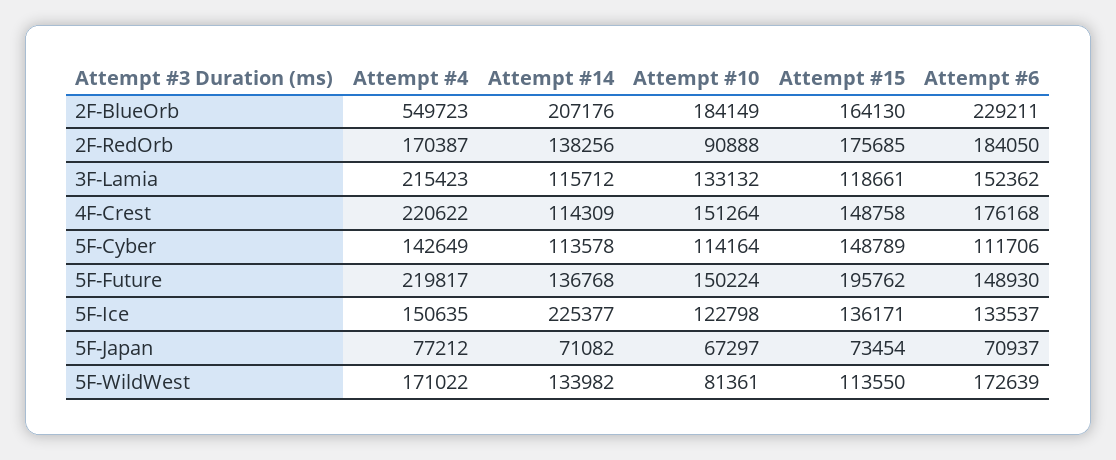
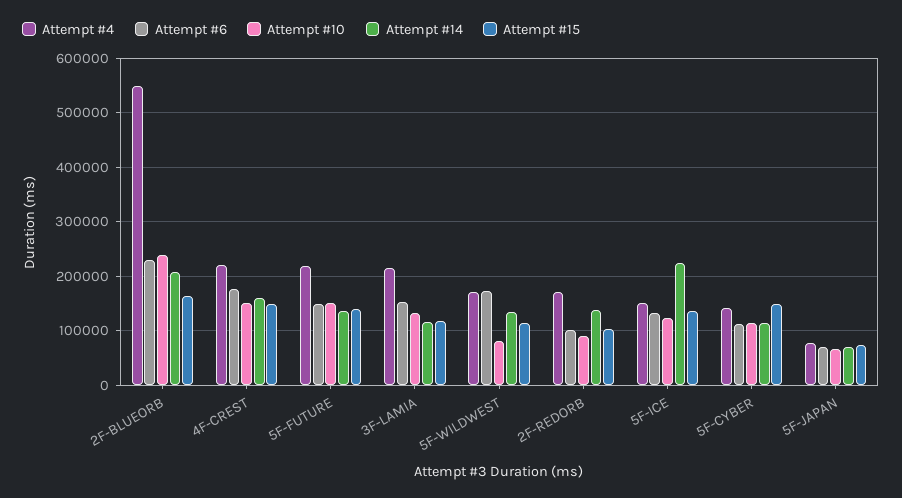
Attempt #10, 2F-BlueOrb: 184149 -> 240000
Attempt #15, 2F-RedOrb: 175685 -> 100000
Attempt #6, 2F-RedOrb: 184050 -> 100000
Attempt #14, 4F-Crest: 114309 -> 160000
Attempt #15, 5F-Future: 195762 -> 140000

